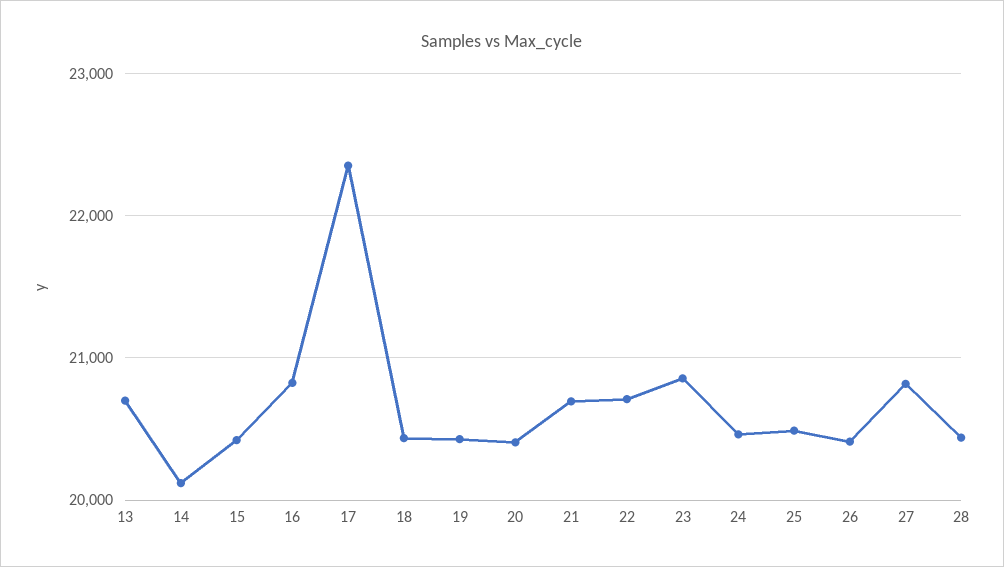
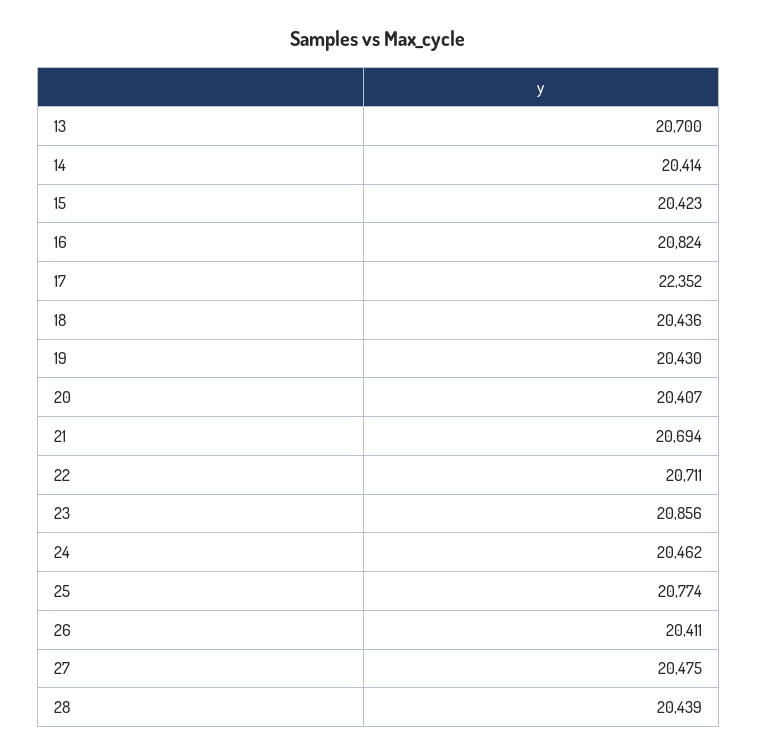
14: 20100 -> 20414
25: 20500 -> 20774
27: 20800 -> 20475

